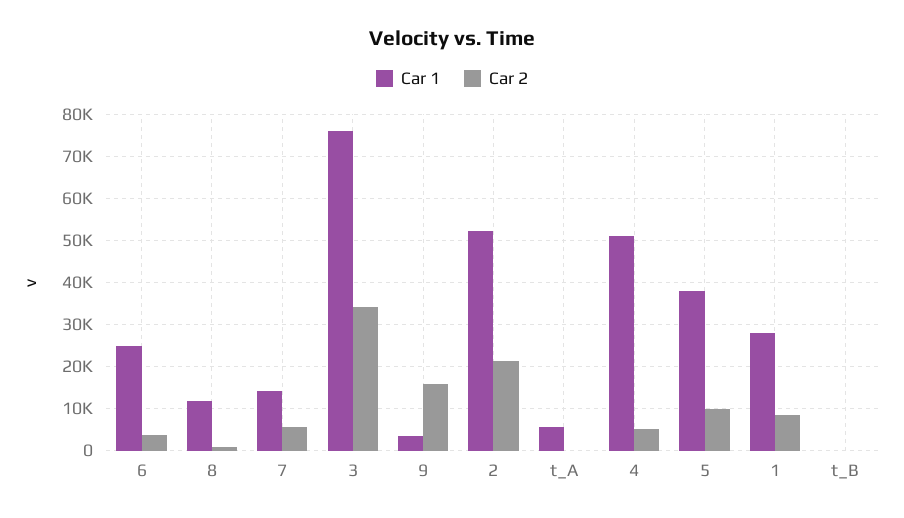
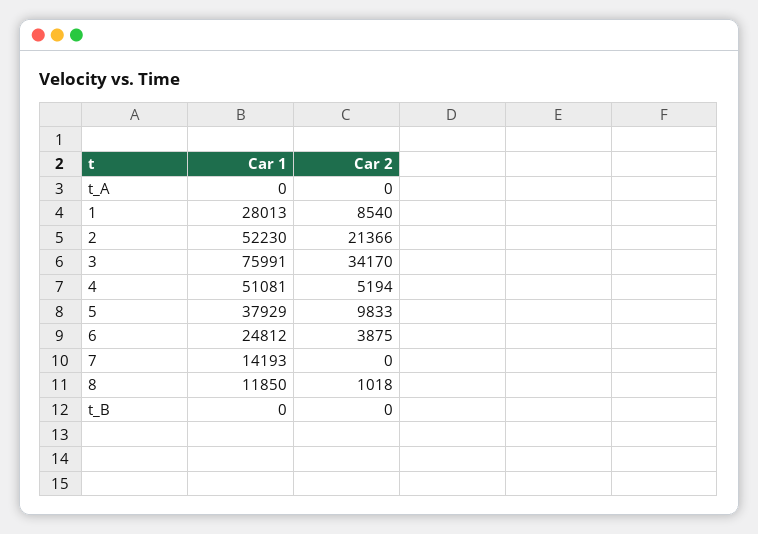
Car 2, 7: 6000 -> 0
Car 1, 9: 4000 -> none
Car 2, 9: 16000 -> none
Car 1, t_A: 6000 -> 0

